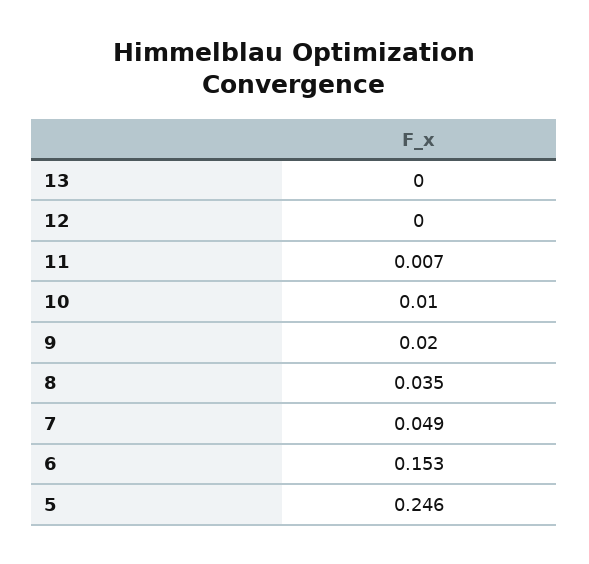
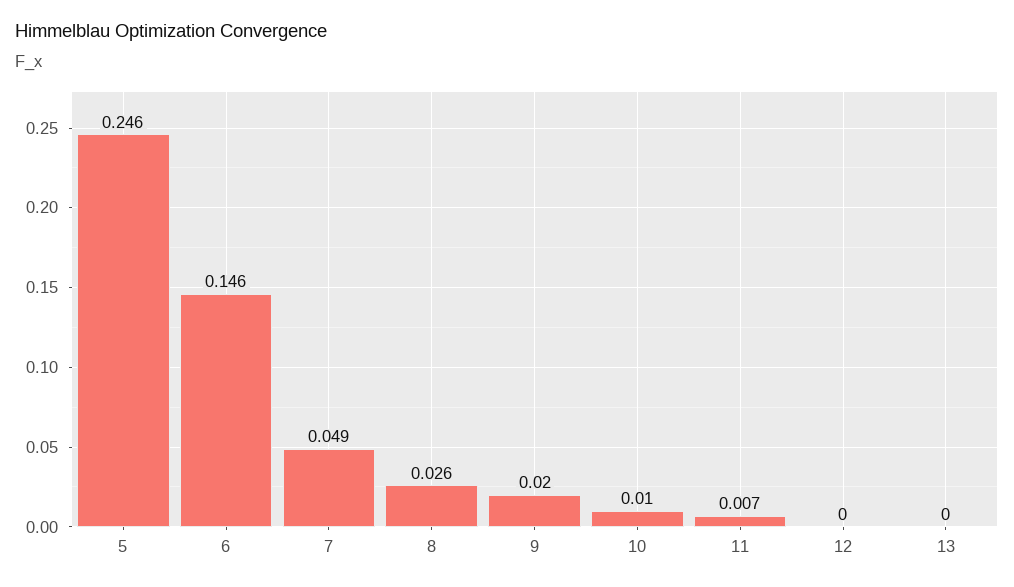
8: 0.035 -> 0.026
6: 0.153 -> 0.146

